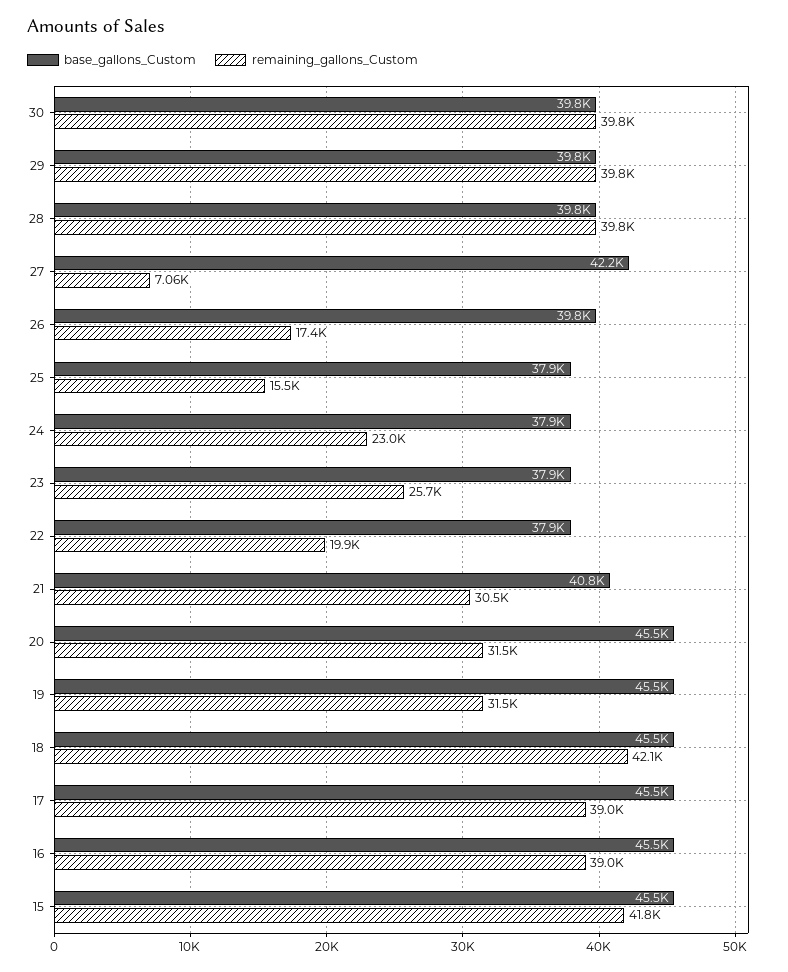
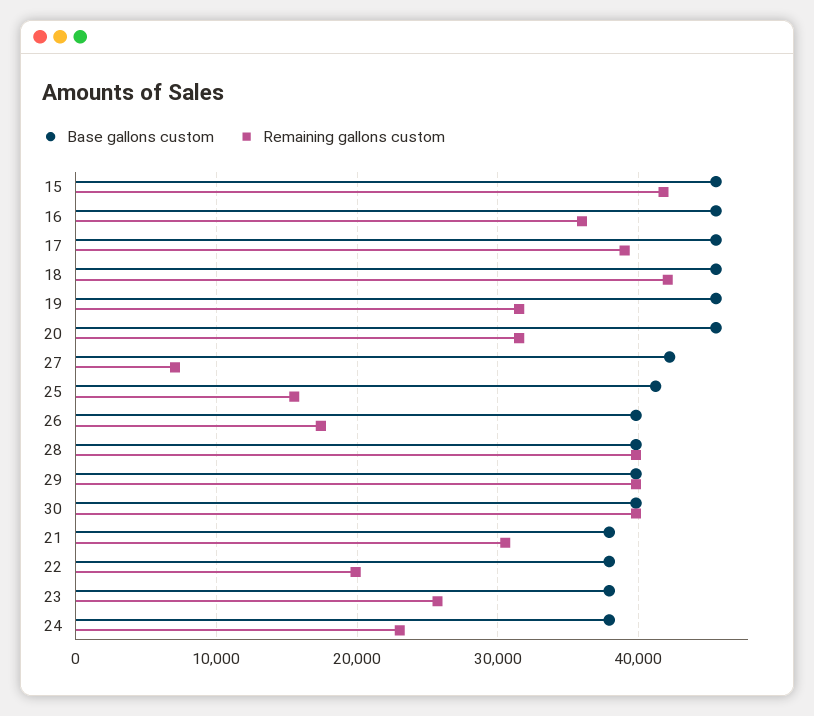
base_gallons_Custom, 25: 37900 -> 41000
base_gallons_Custom, 21: 40800 -> 38000
remaining_gallons_Custom, 16: 39000 -> 36000

